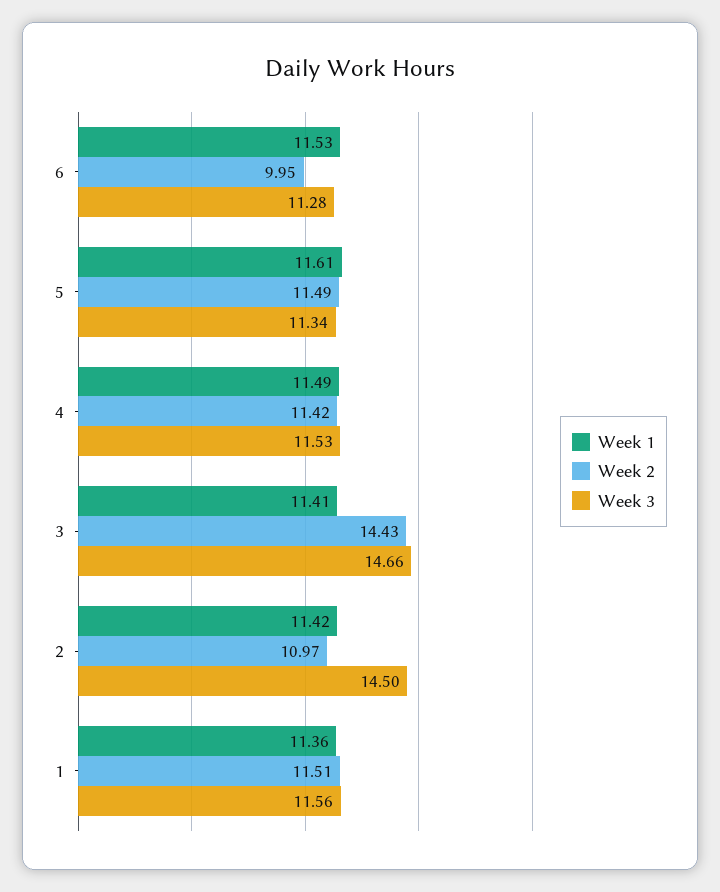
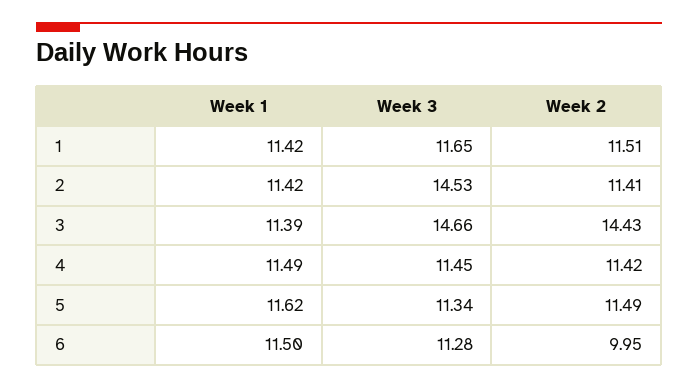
Week 1, 6: 11.53 -> 11.5
Week 1, 5: 11.61 -> 11.62
Week 3, 4: 11.53 -> 11.45
Week 1, 3: 11.41 -> 11.39
Week 2, 2: 10.97 -> 11.41
Week 3, 2: 14.5 -> 14.53
Week 1, 1: 11.36 -> 11.42
Week 3, 1: 11.56 -> 11.65

